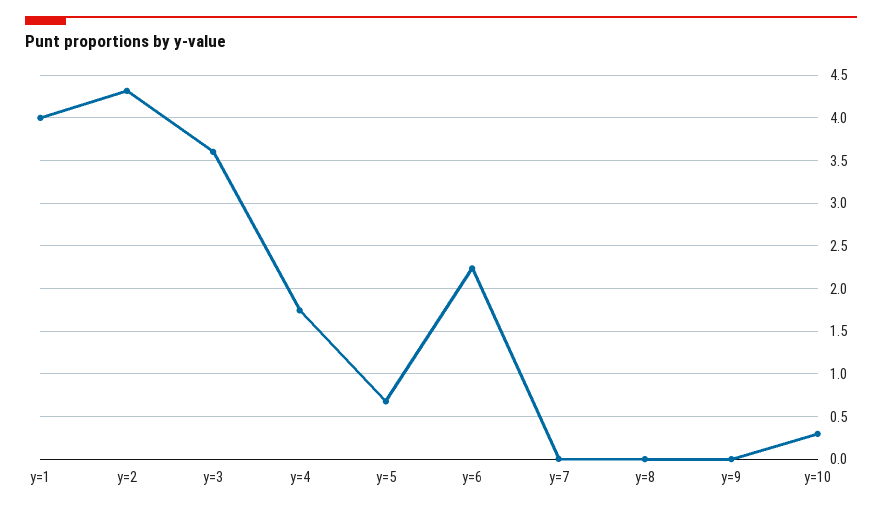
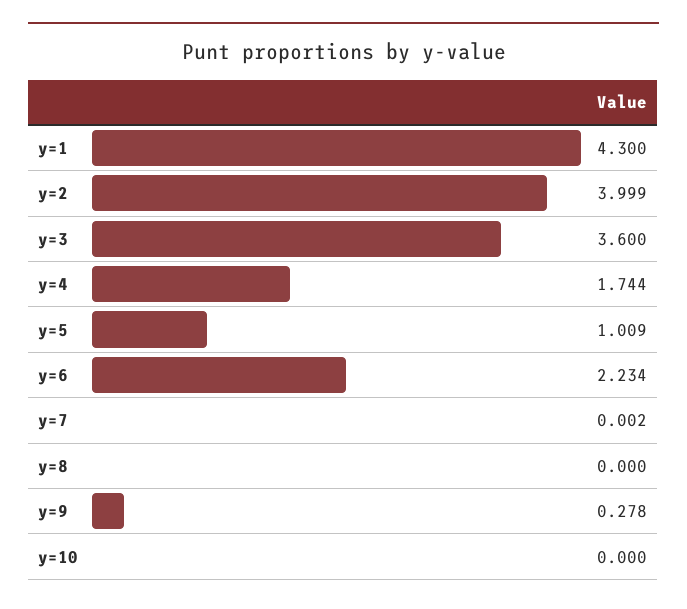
y=1: 4 -> 4.3
y=2: 4.3 -> 3.999
y=5: 0.7 -> 1.009
y=9: 0 -> 0.278
y=10: 0.3 -> 0

